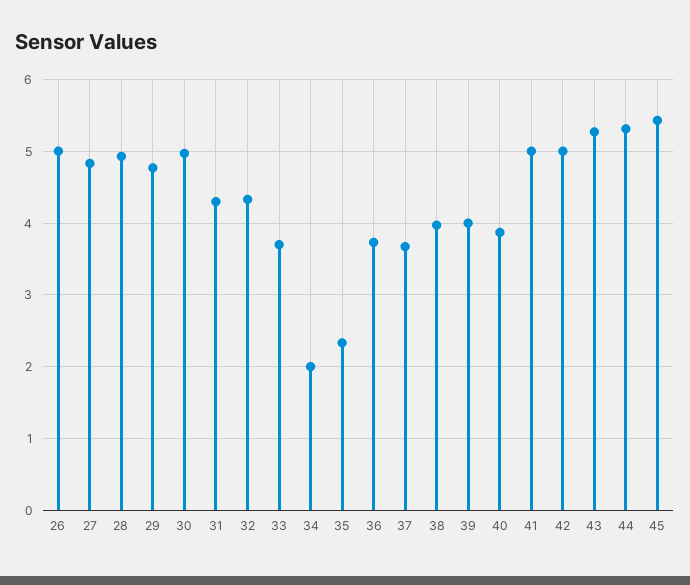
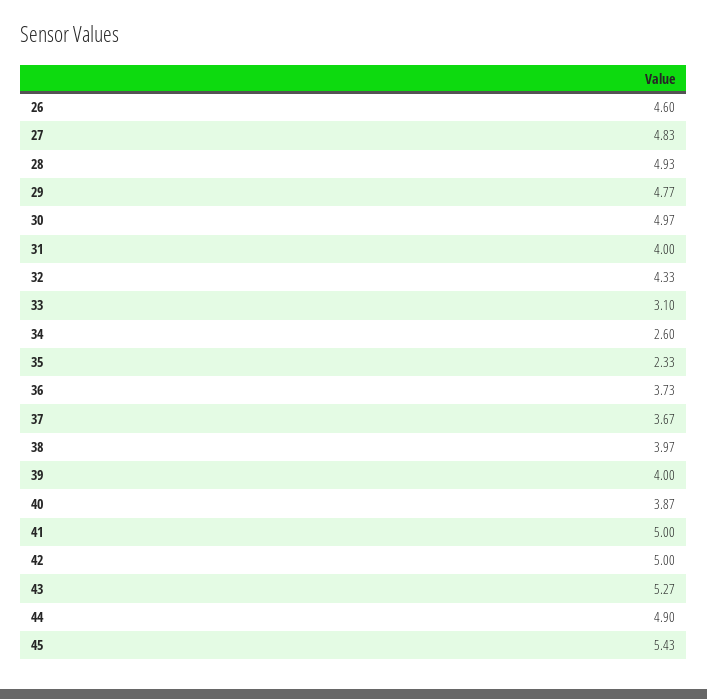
26: 5 -> 4.6
31: 4.3 -> 4
33: 3.7 -> 3.1
34: 2 -> 2.6
44: 5.3 -> 4.9

